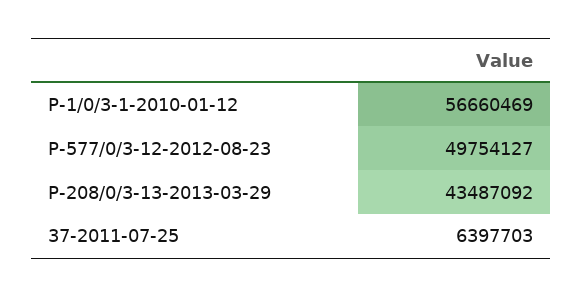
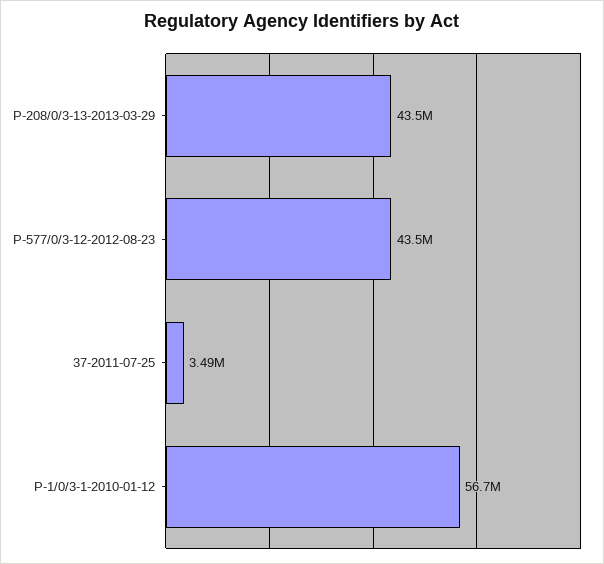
Р-577/0/3-12-2012-08-23: 49754127 -> 43500000
37-2011-07-25: 6397703 -> 3490000

